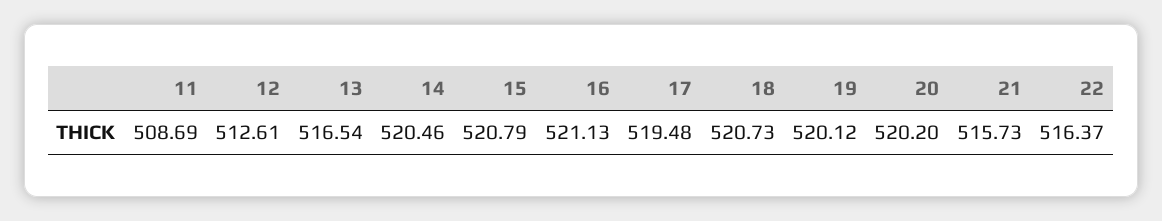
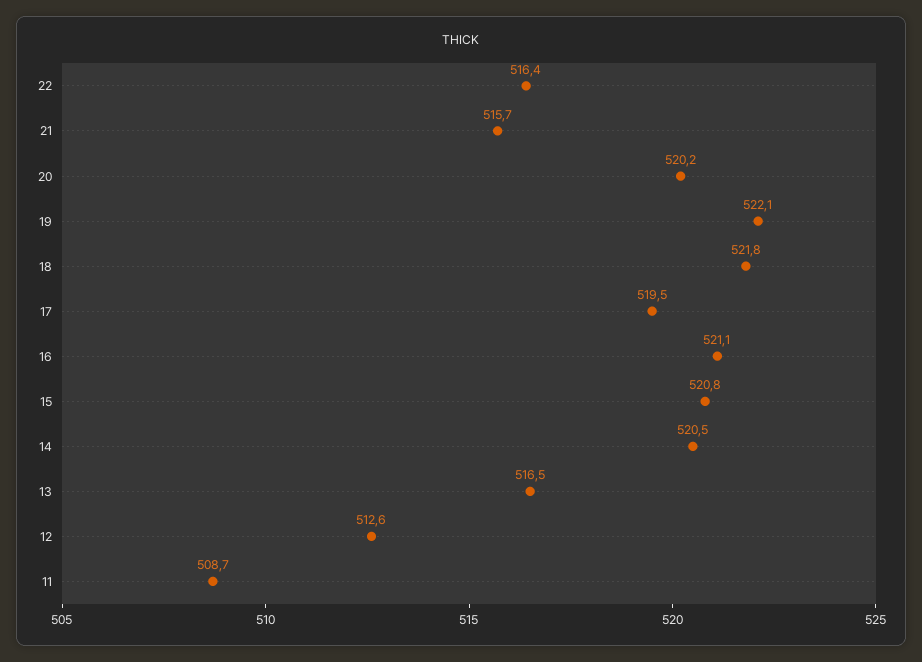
18: 520.73 -> 521.8
19: 520.12 -> 522.1

